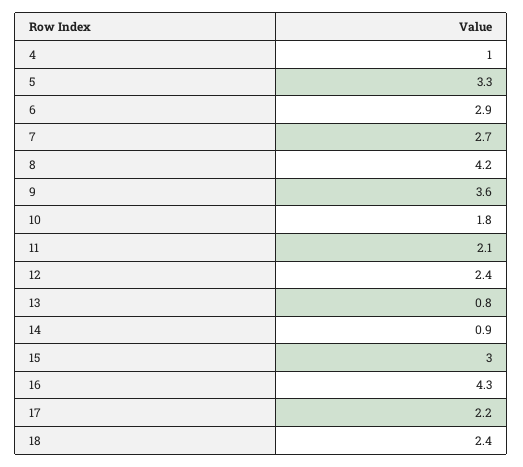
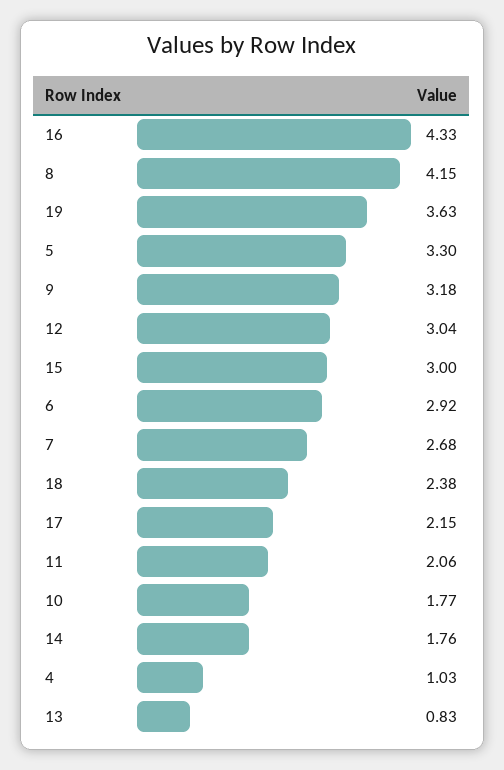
9: 3.6 -> 3.18
12: 2.4 -> 3.04
14: 0.9 -> 1.76
19: none -> 3.63

